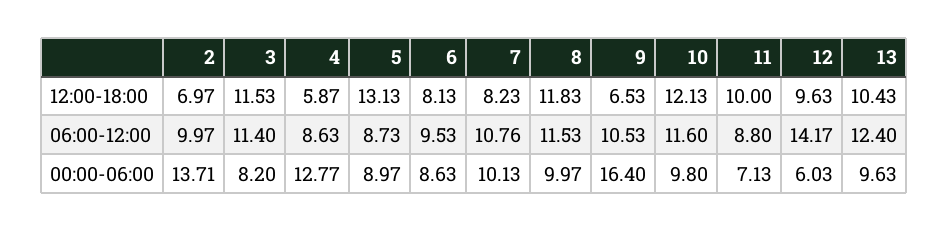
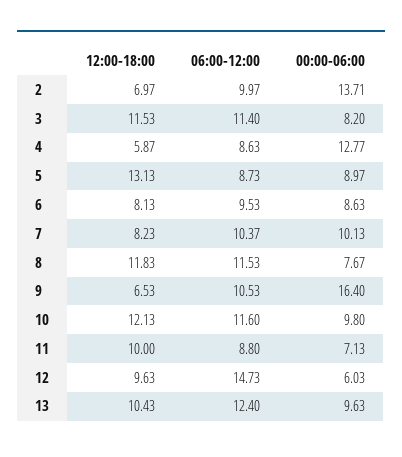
7, 06:00-12:00: 10.76 -> 10.37
12, 06:00-12:00: 14.17 -> 14.73
8, 00:00-06:00: 9.97 -> 7.67

